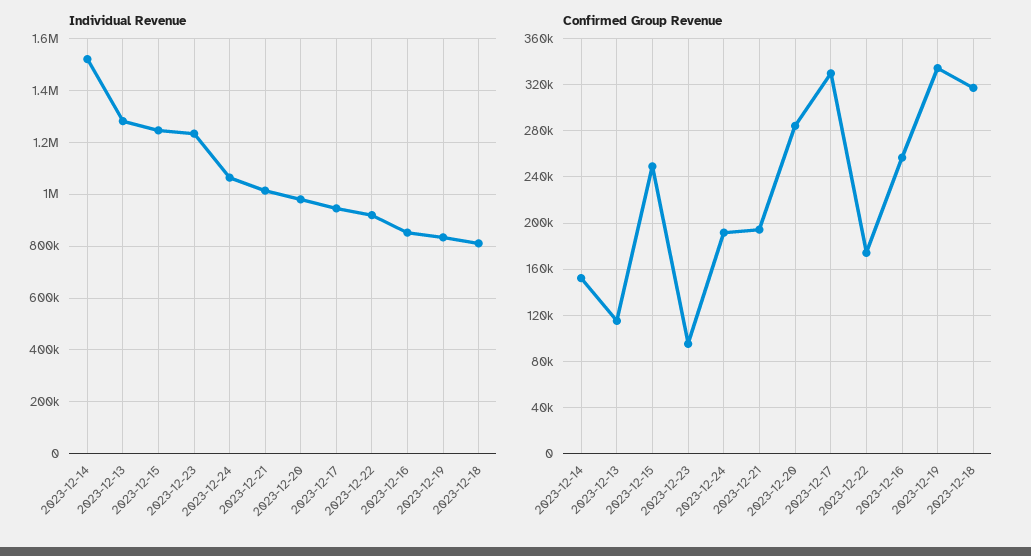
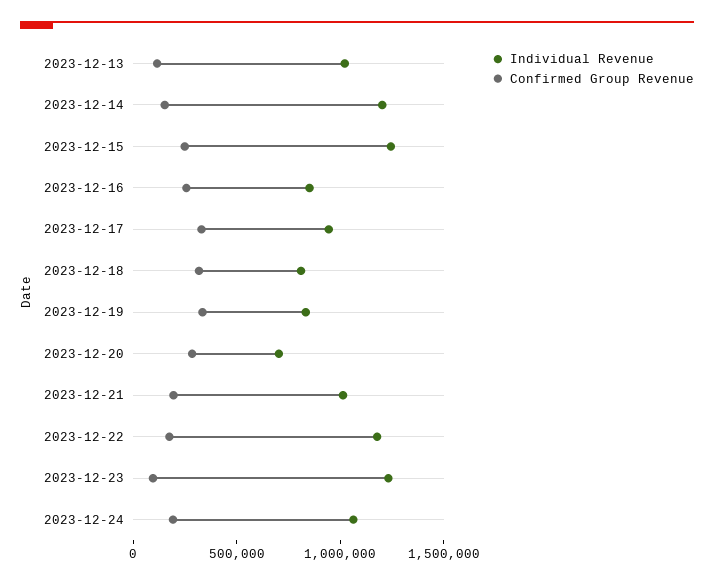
Individual Revenue, 2023-12-14: 1525000 -> 1200000
Individual Revenue, 2023-12-13: 1275000 -> 1000000
Individual Revenue, 2023-12-20: 975000 -> 700000
Individual Revenue, 2023-12-22: 925000 -> 1200000

